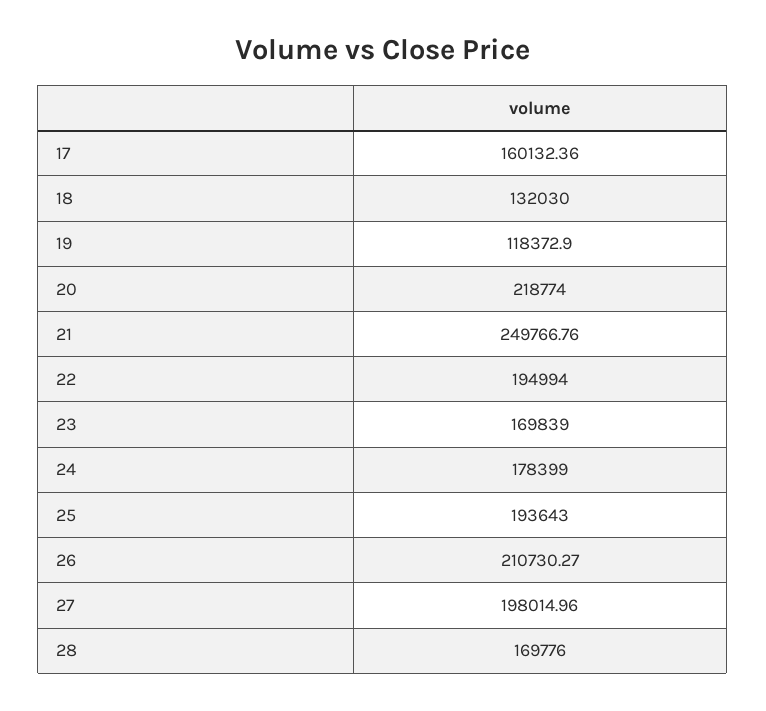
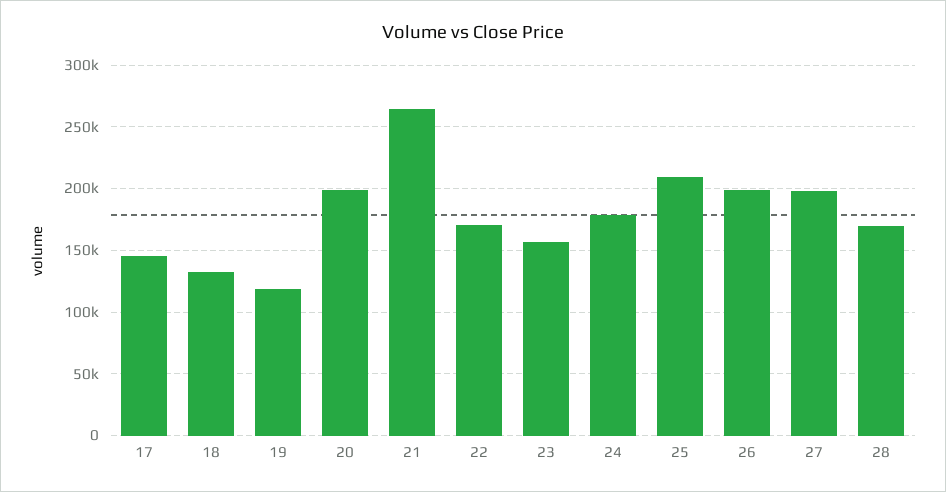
17: 160132.36 -> 145000
20: 218774 -> 200000
21: 249766.76 -> 265000
22: 194994 -> 170000
23: 169839 -> 155000
25: 193643 -> 210000
26: 210730.27 -> 200000

